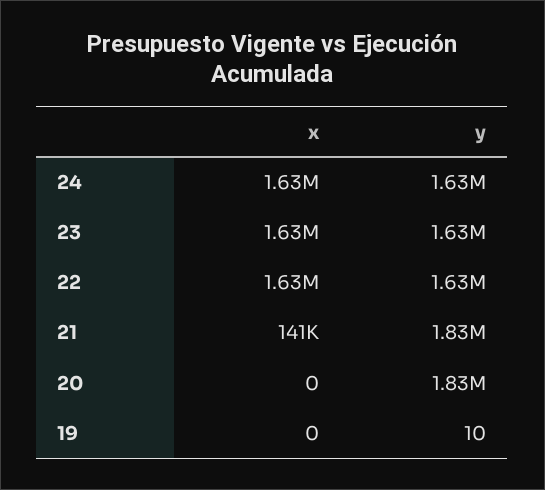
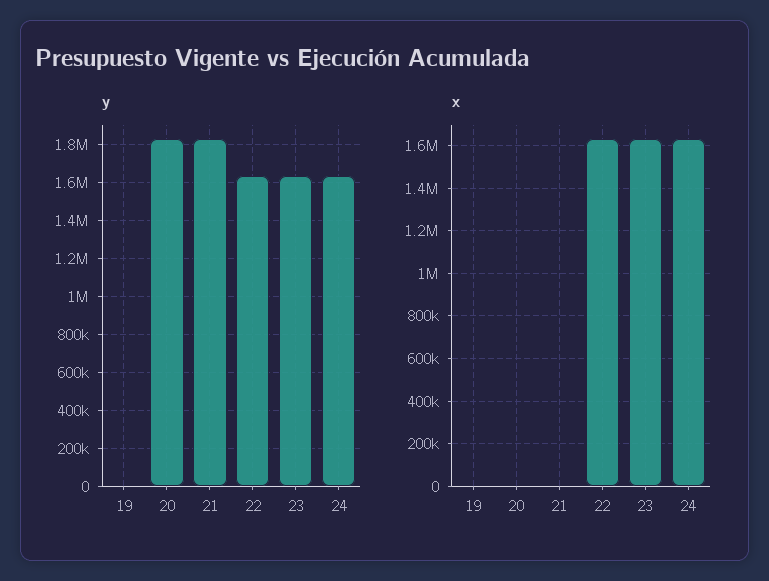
x, 21: 141000 -> 0

